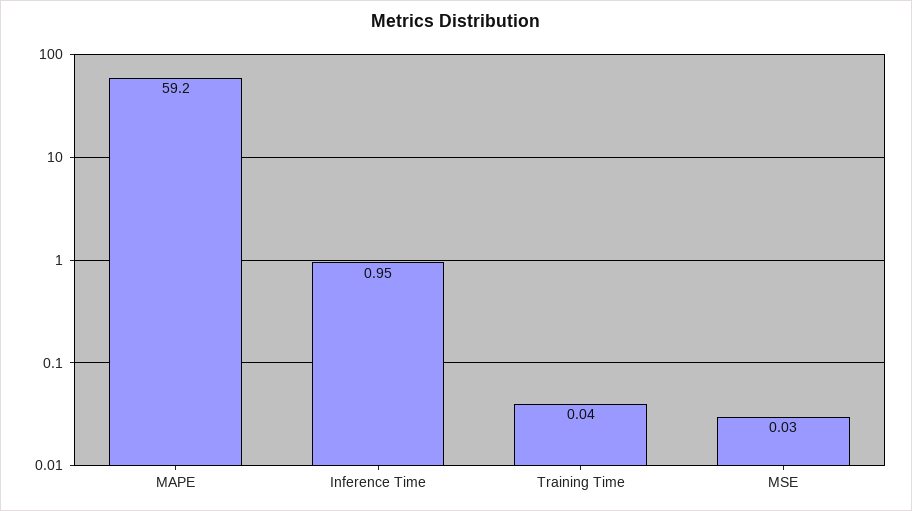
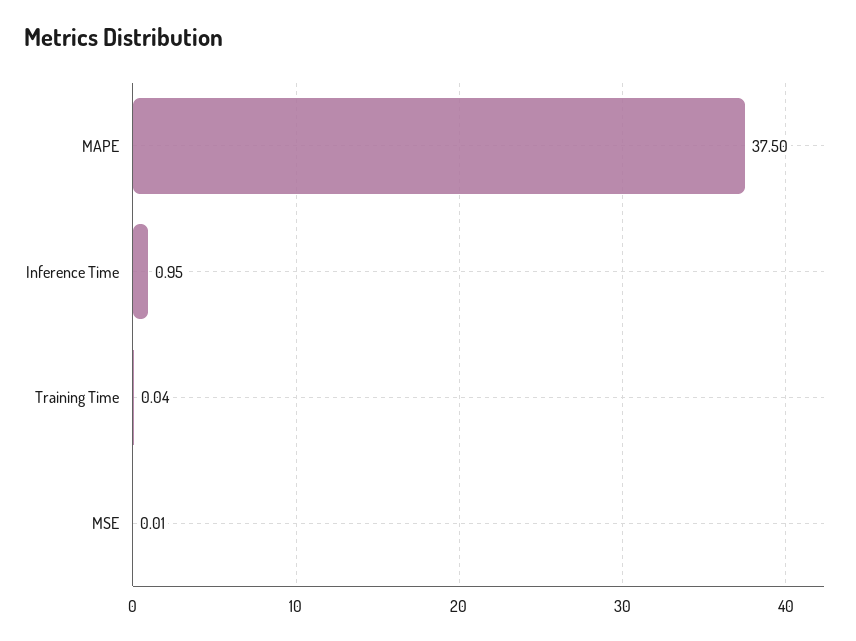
MAPE: 59.2 -> 37.5
MSE: 0.03 -> 0.01

